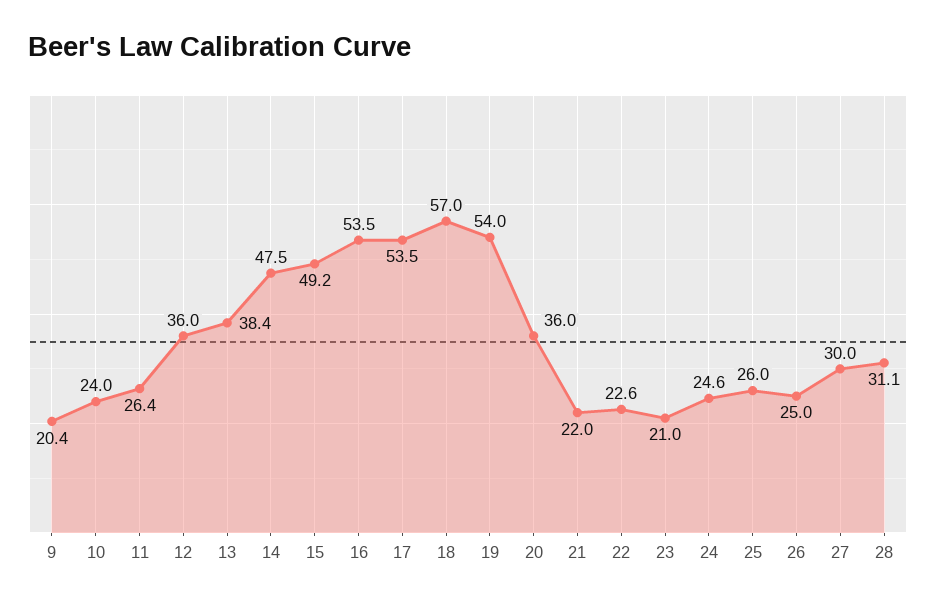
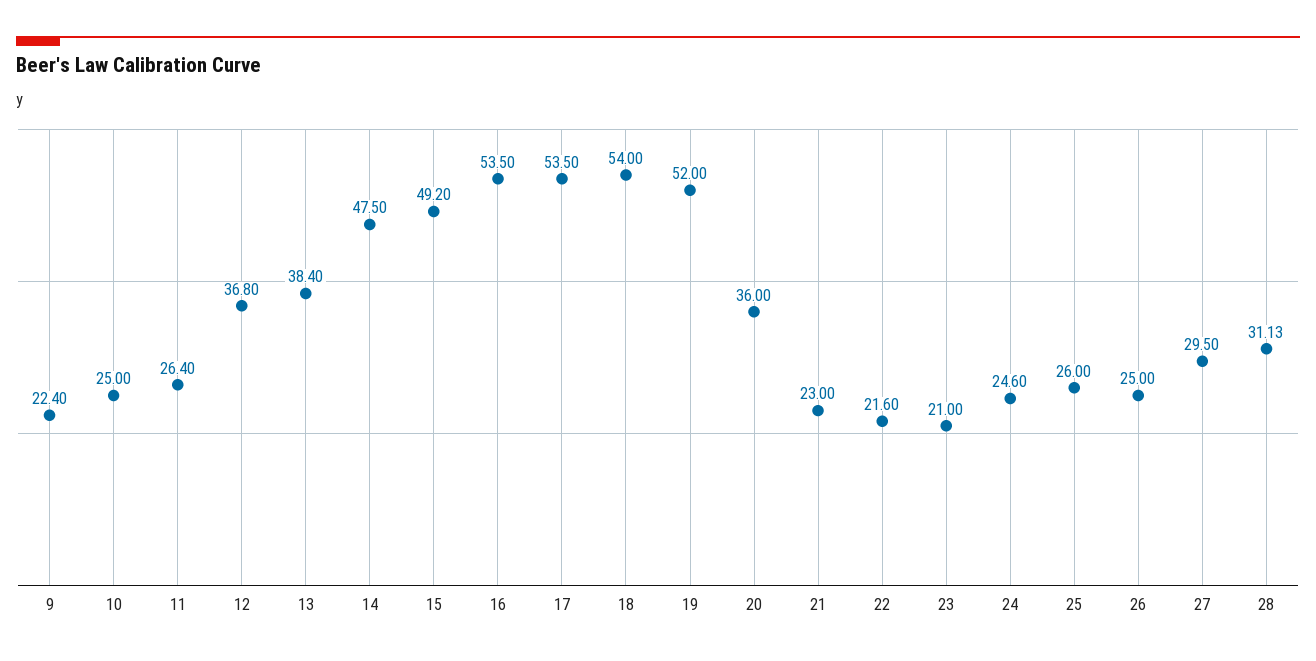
9: 20.4 -> 22.4
10: 24 -> 25
12: 36 -> 36.8
18: 57 -> 54
19: 54 -> 52
21: 22 -> 23
22: 22.6 -> 21.6
27: 30 -> 29.5

